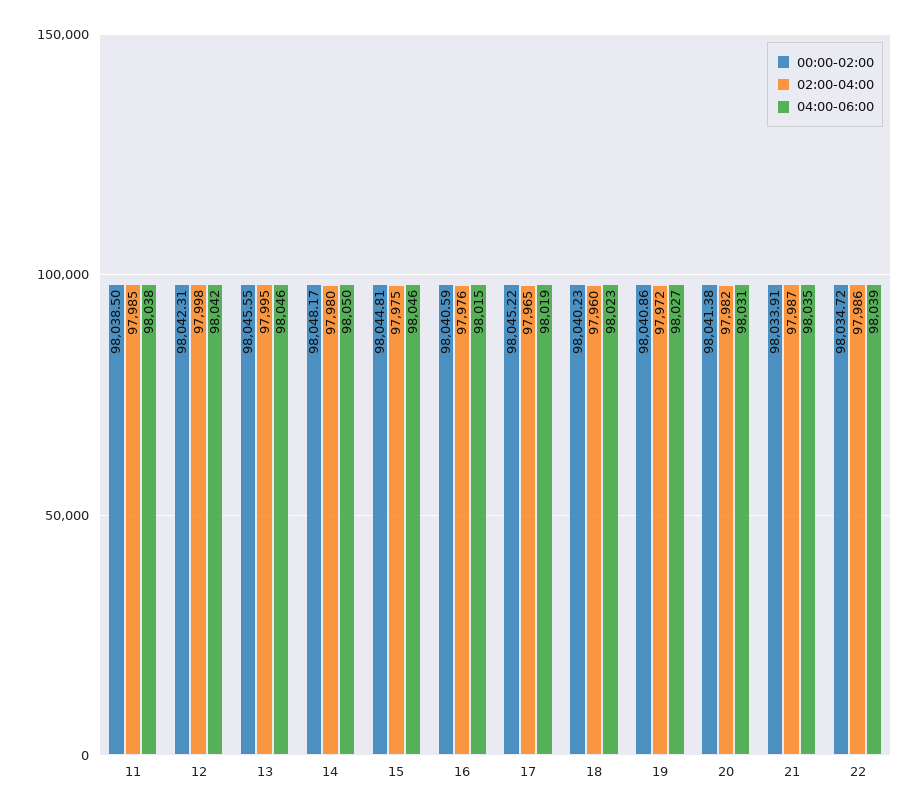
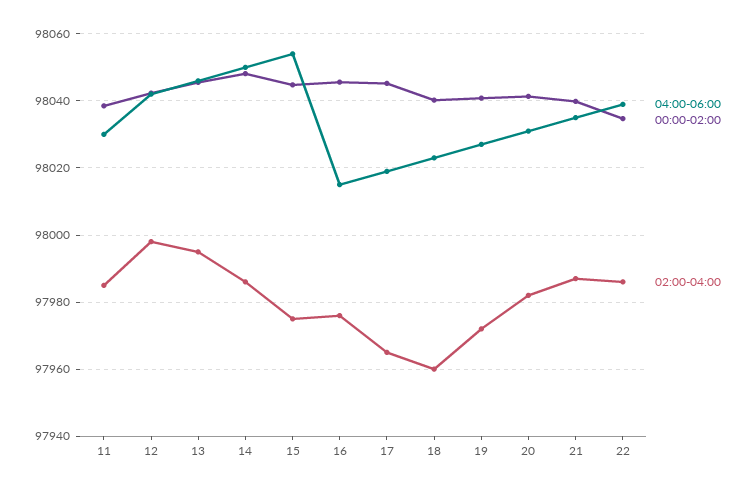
04:00-06:00, 11: 98038 -> 98030
02:00-04:00, 14: 97980 -> 97986
04:00-06:00, 15: 98046 -> 98054
00:00-02:00, 16: 98040.59 -> 98046
00:00-02:00, 21: 98033.91 -> 98040

